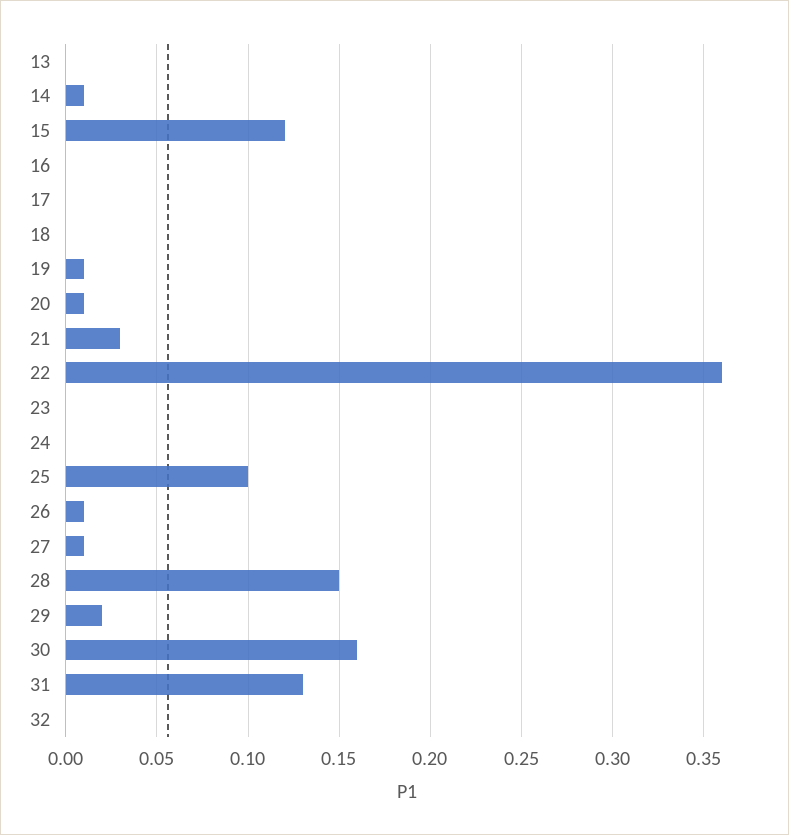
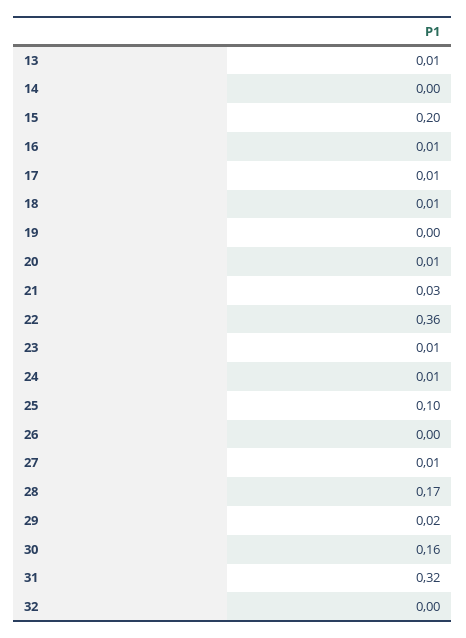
13: 0 -> 0.01
14: 0.01 -> 0
15: 0.12 -> 0.2
16: 0 -> 0.01
17: 0 -> 0.01
18: 0 -> 0.01
19: 0.01 -> 0
23: 0 -> 0.01
24: 0 -> 0.01
26: 0.01 -> 0
28: 0.15 -> 0.17
31: 0.13 -> 0.32

